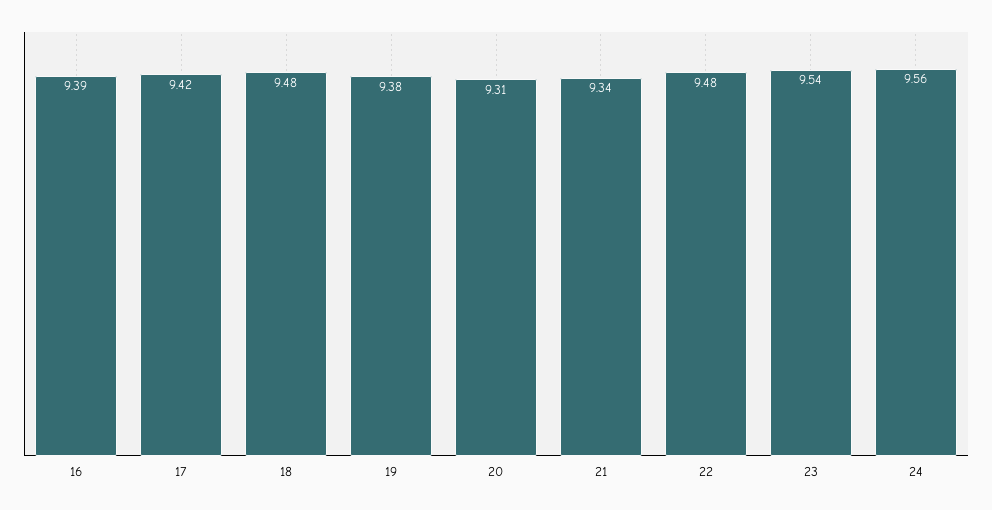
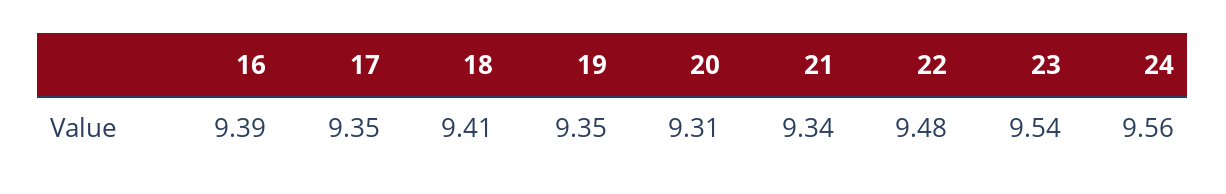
17: 9.42 -> 9.35
18: 9.48 -> 9.41
19: 9.38 -> 9.35

